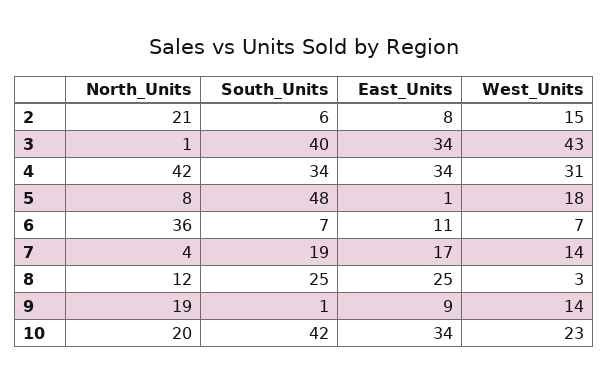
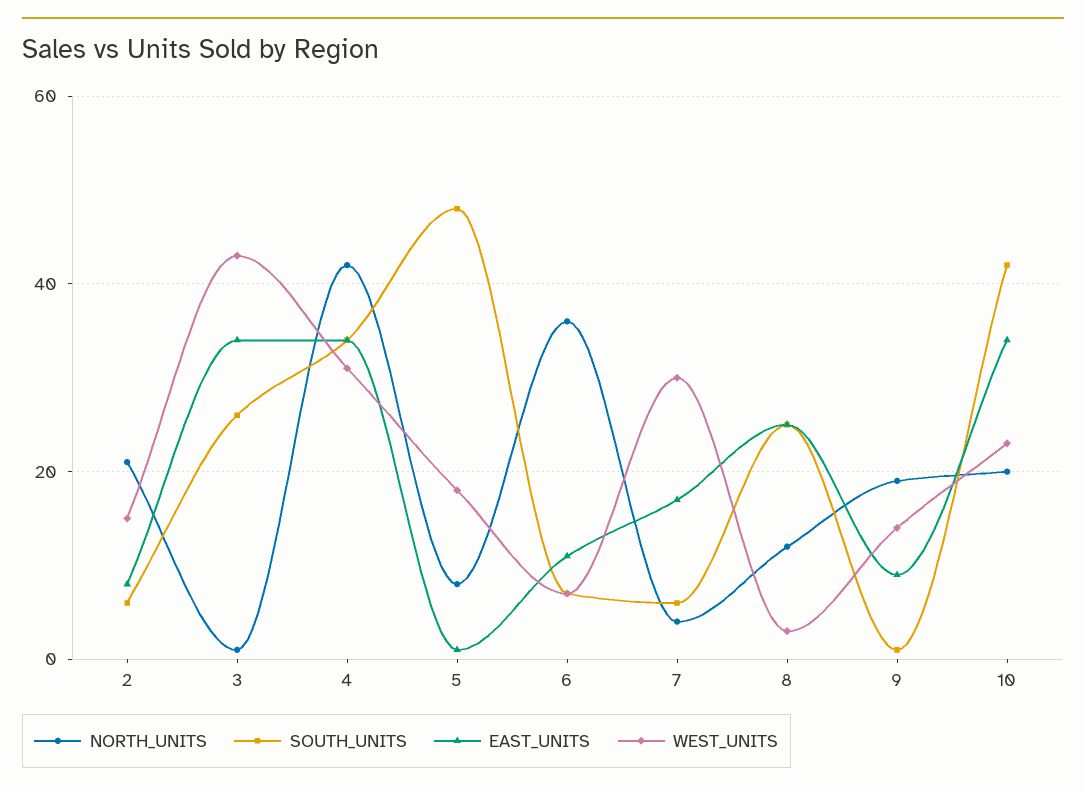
South_Units, 3: 40 -> 25
South_Units, 7: 19 -> 5
West_Units, 7: 14 -> 30

